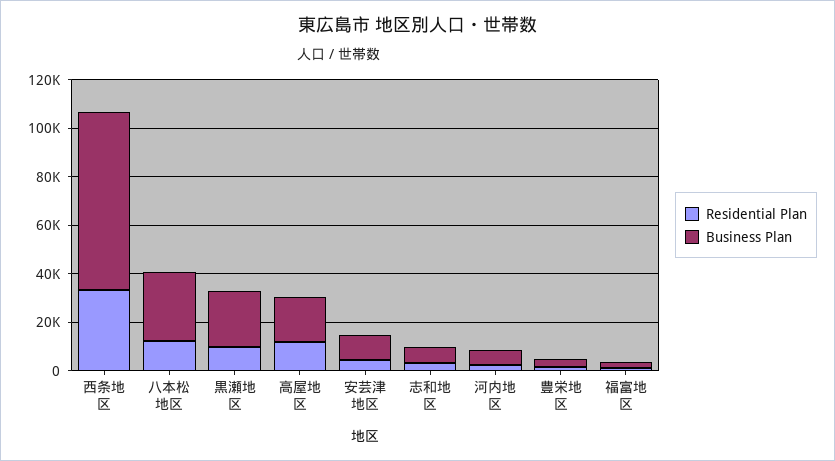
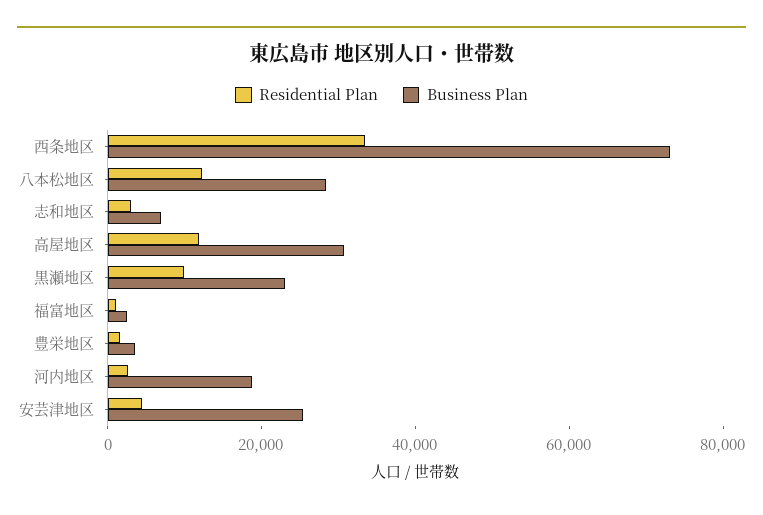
Business Plan, 高屋地区: 20000 -> 30000
Business Plan, 安芸津地区: 10000 -> 25000
Business Plan, 河内地区: 5000 -> 20000

